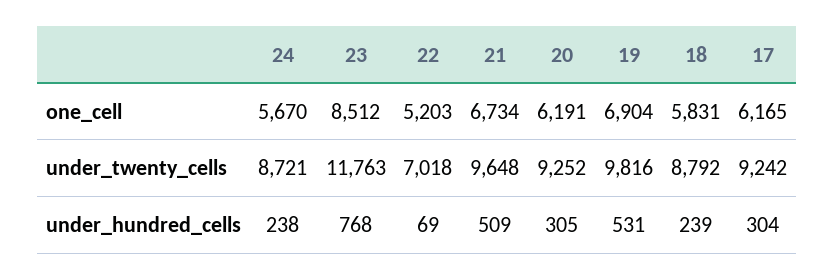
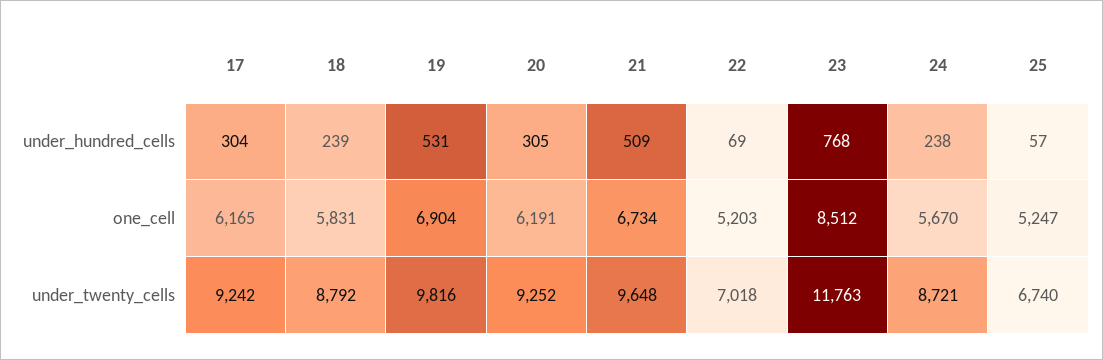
25, under_hundred_cells: none -> 57
25, one_cell: none -> 5247
25, under_twenty_cells: none -> 6740

